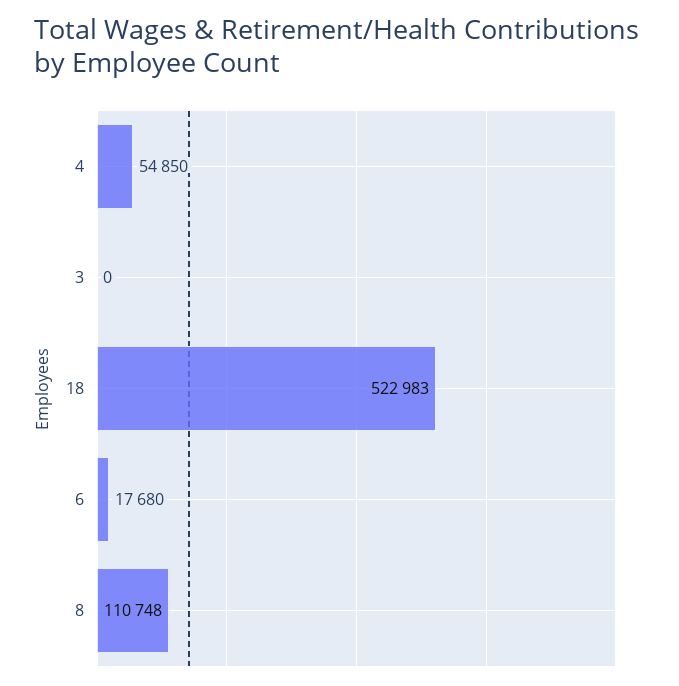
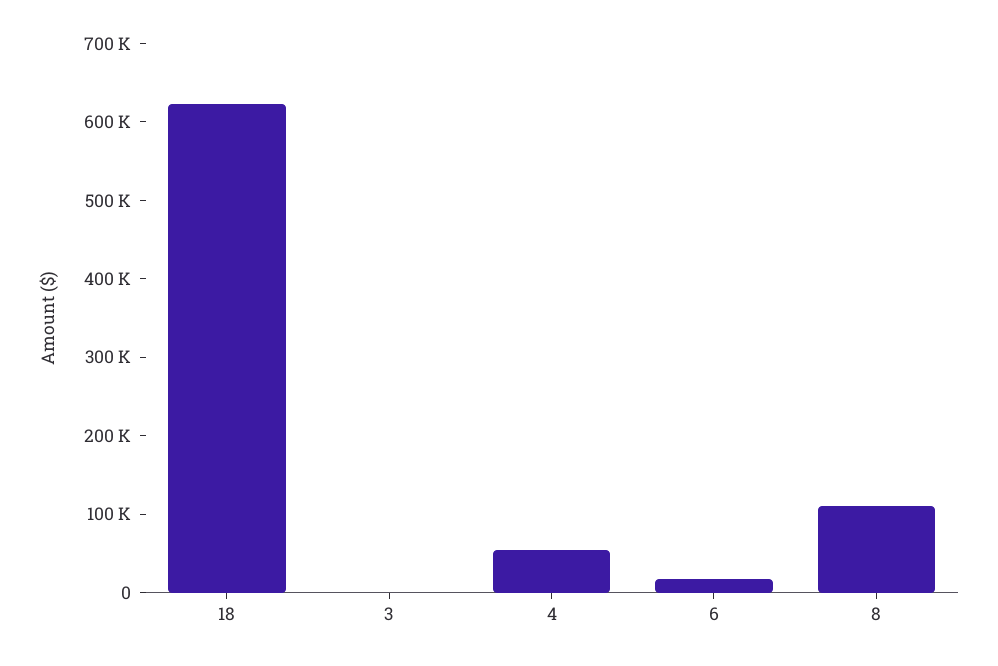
18: 522983 -> 620000

